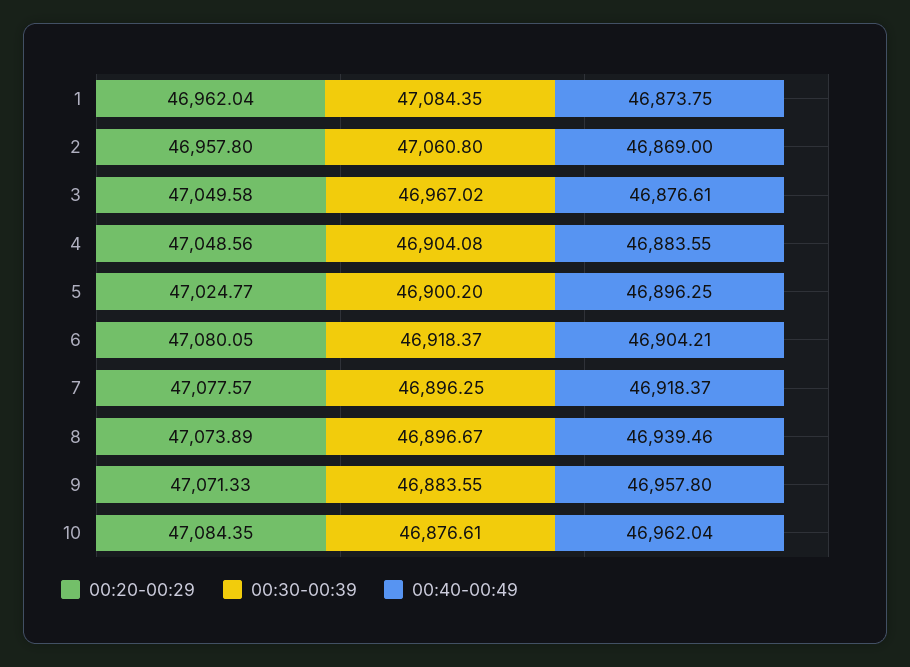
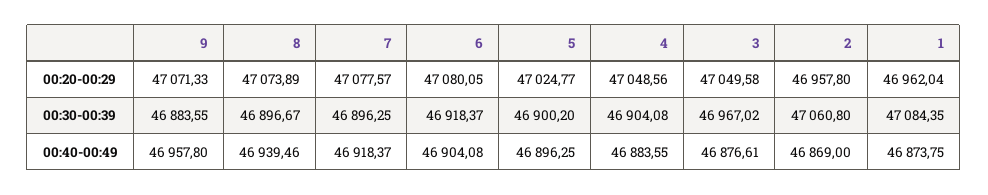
00:40-00:49, 6: 46904.21 -> 46904.08
00:20-00:29, 10: 47084.35 -> none
00:30-00:39, 10: 46876.61 -> none
00:40-00:49, 10: 46962.04 -> none

